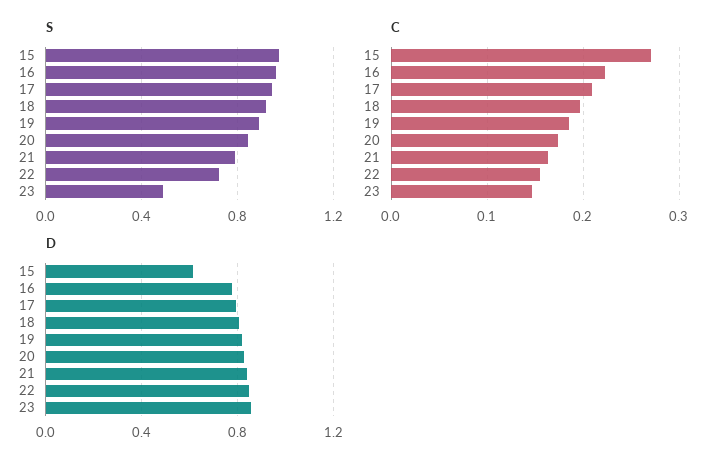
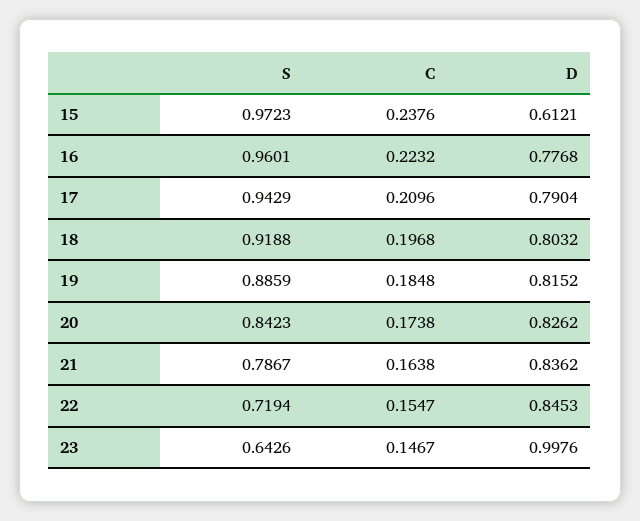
S, 23: 0.5 -> 0.6426
C, 15: 0.27 -> 0.2376
D, 23: 0.85 -> 0.9976

